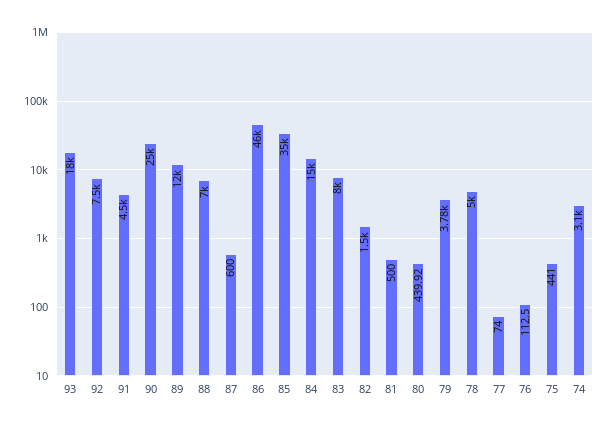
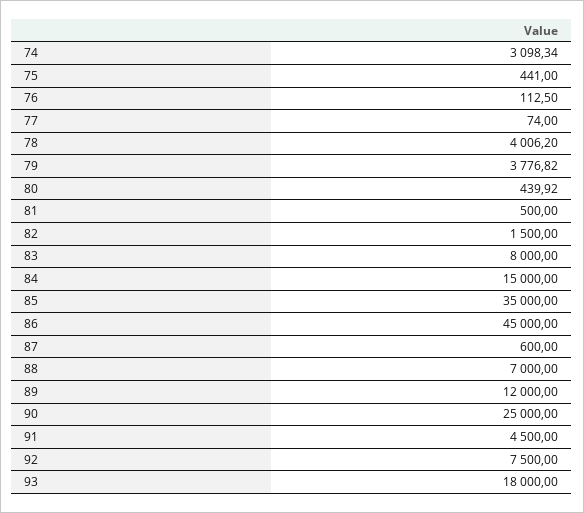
86: 46000 -> 45000
78: 5000 -> 4006.2

